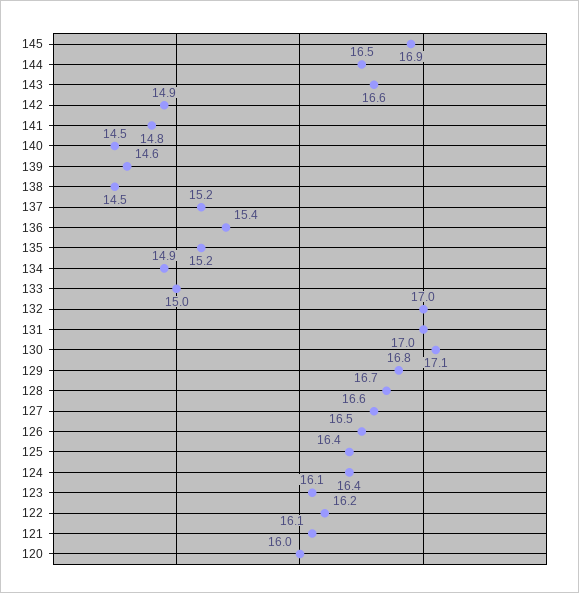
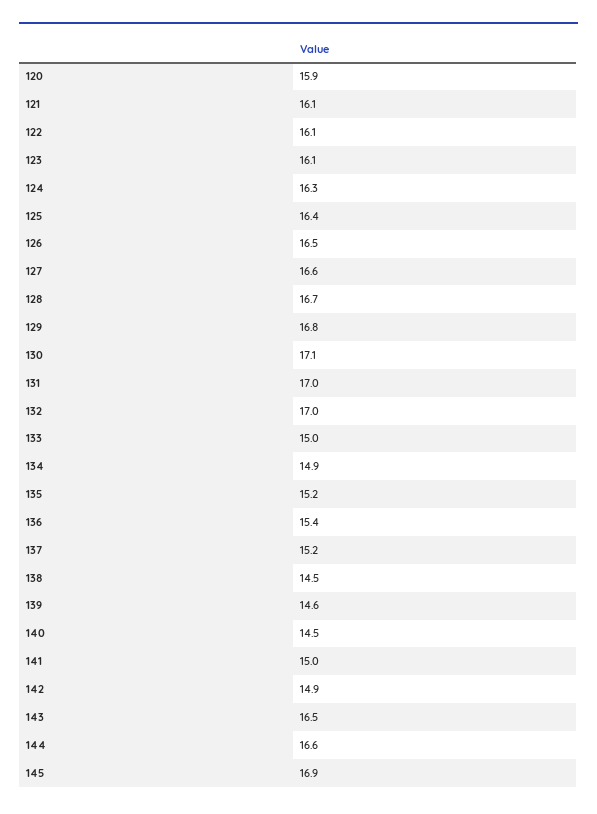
144: 16.5 -> 16.6
143: 16.6 -> 16.5
141: 14.8 -> 15
124: 16.4 -> 16.3
122: 16.2 -> 16.1
120: 16 -> 15.9

